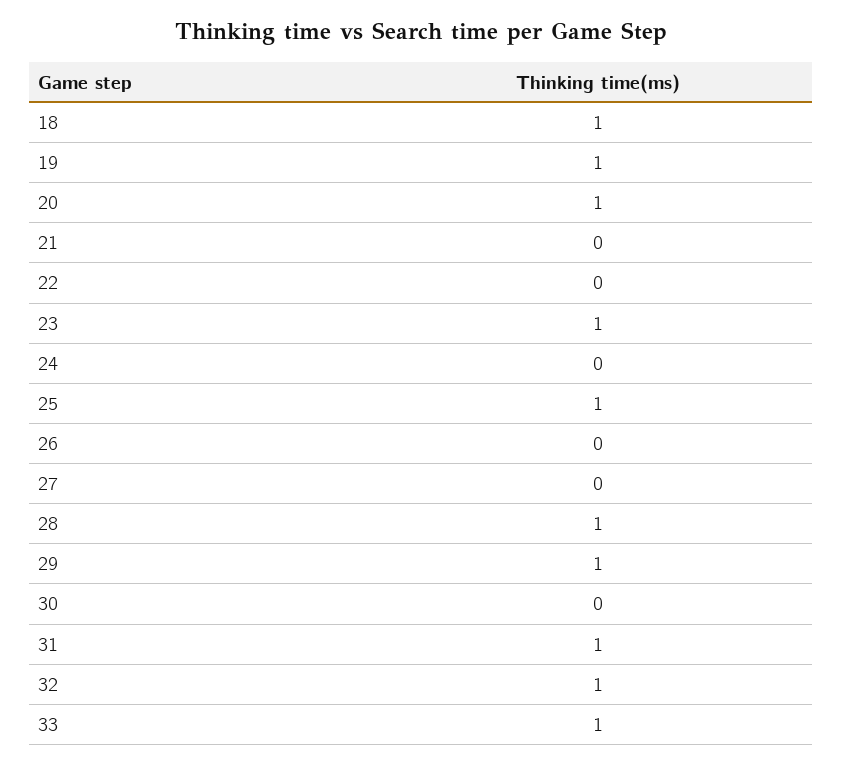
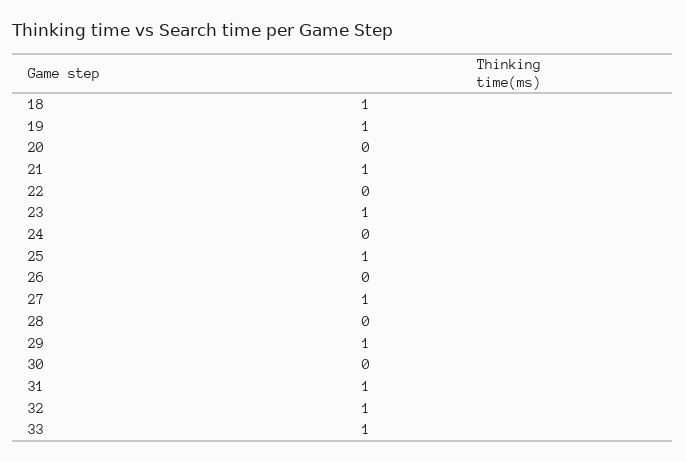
20: 1 -> 0
21: 0 -> 1
27: 0 -> 1
28: 1 -> 0

